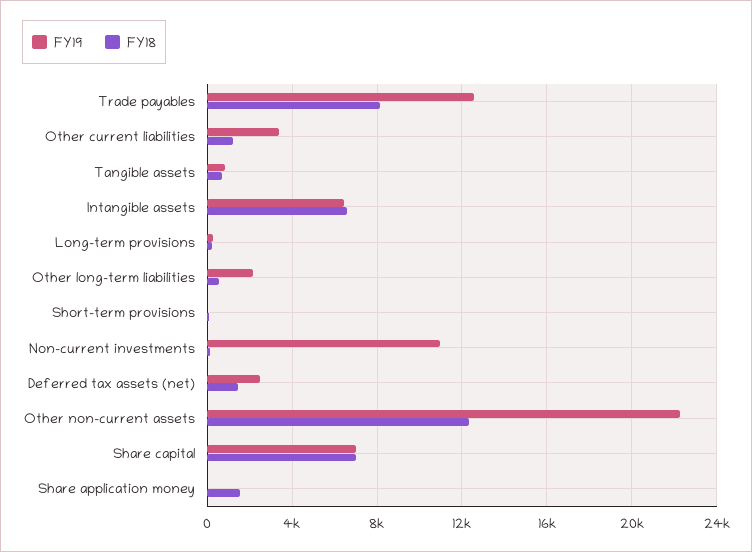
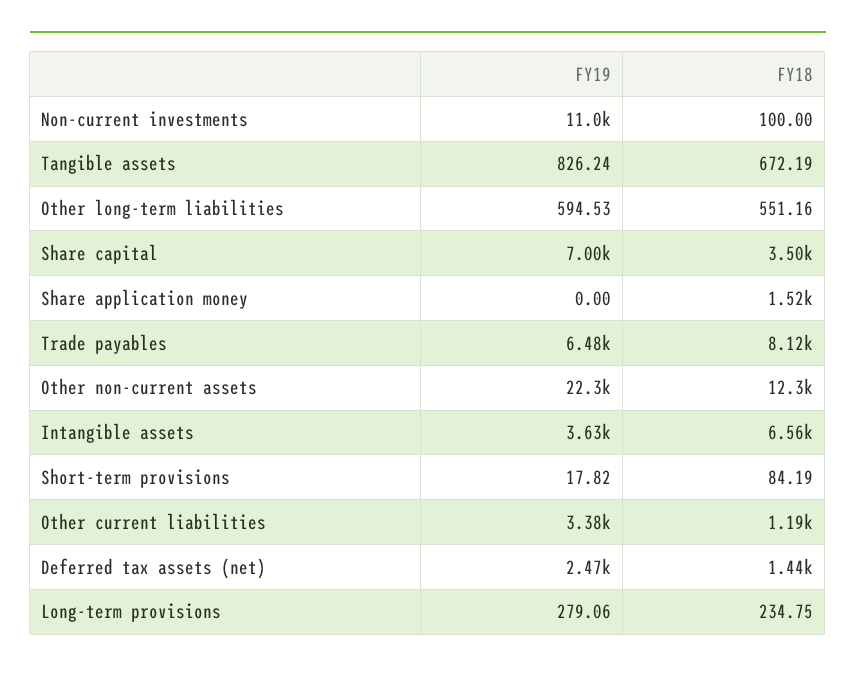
FY19, Trade payables: 12500 -> 6480
FY19, Intangible assets: 6500 -> 3630
FY19, Other long-term liabilities: 2000 -> 594.53
FY18, Share capital: 7000 -> 3500

